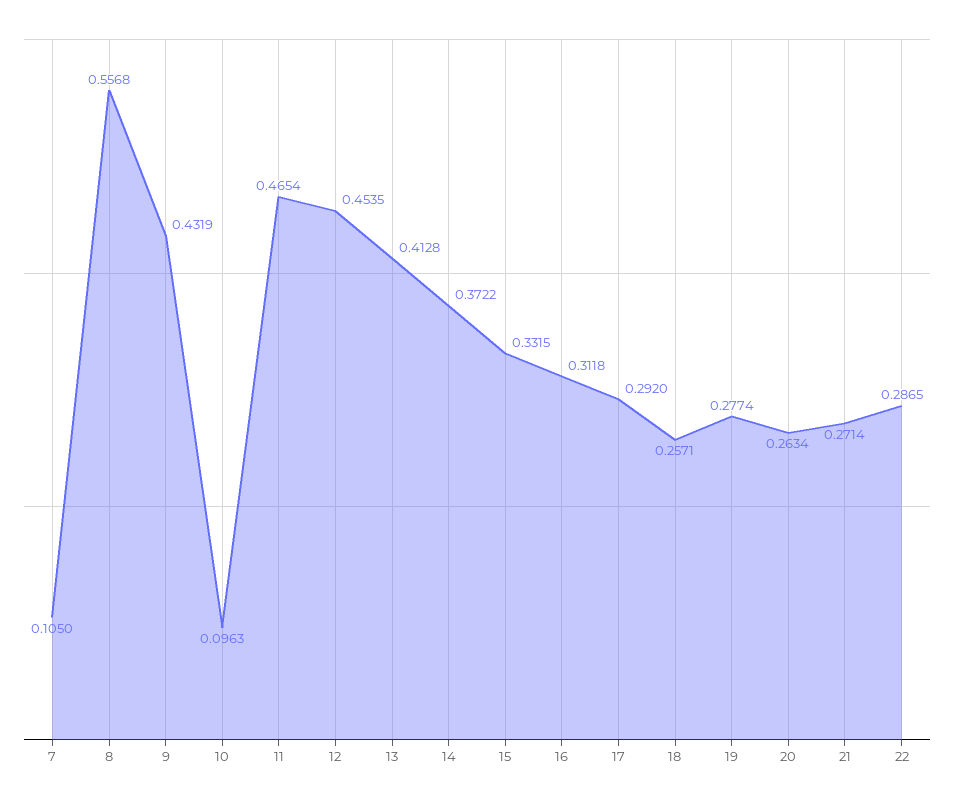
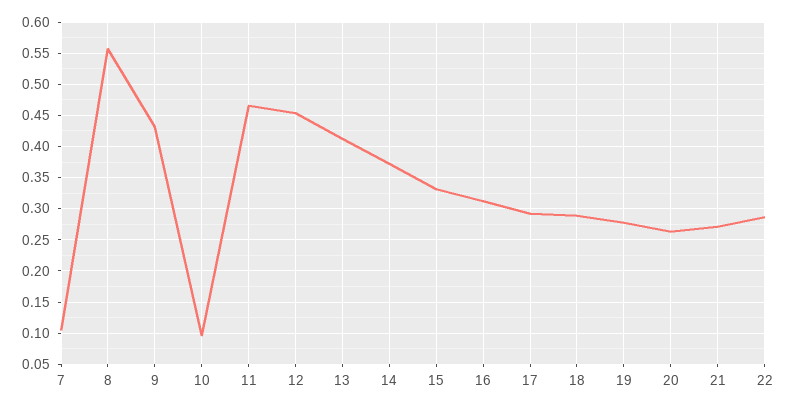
18: 0.2571 -> 0.29

